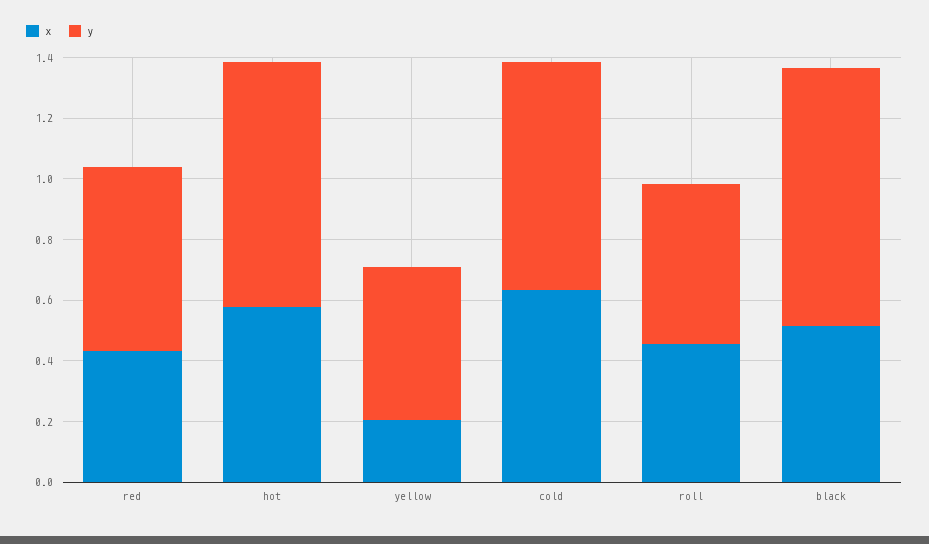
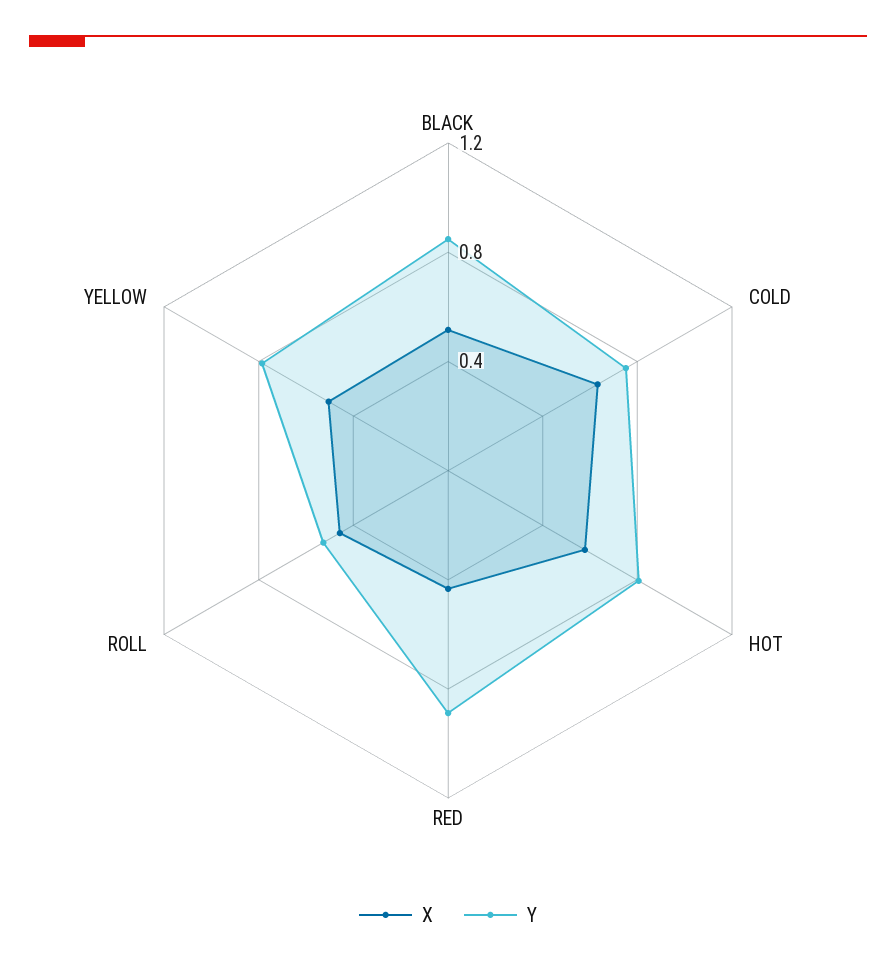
y, red: 0.6 -> 0.9
x, yellow: 0.2 -> 0.5
y, yellow: 0.5 -> 0.8

